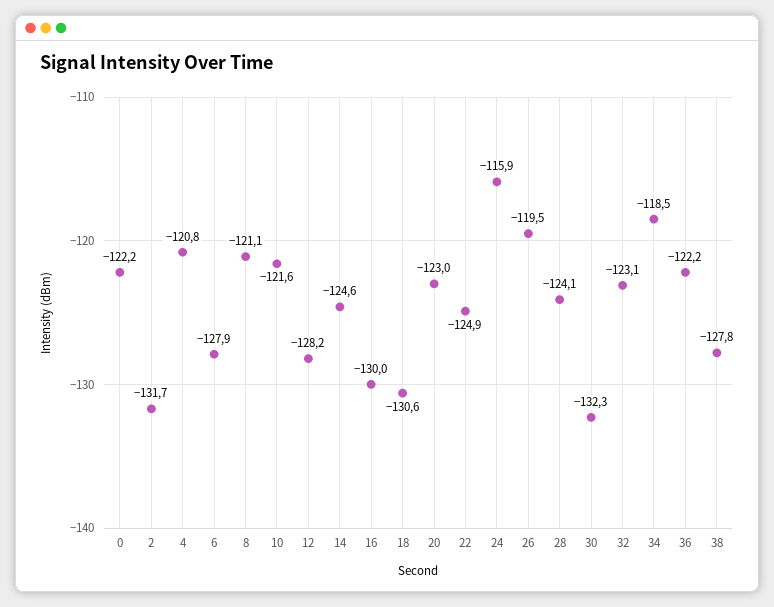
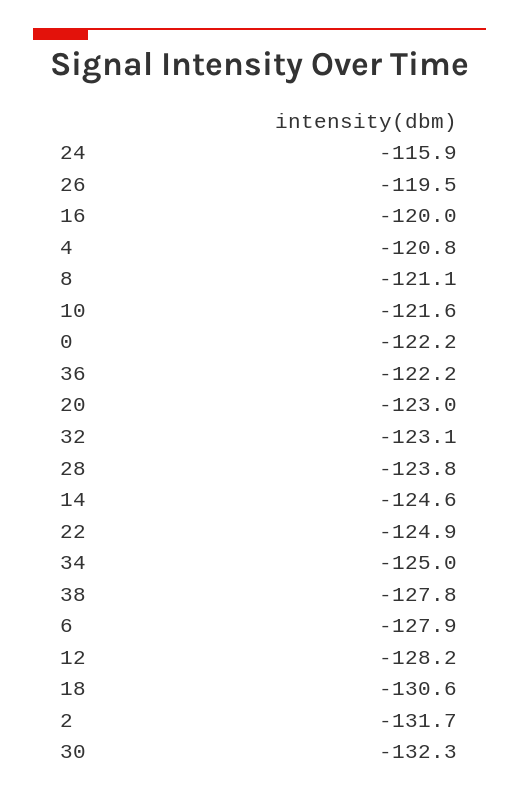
16: -130 -> -120
28: -124.1 -> -123.8
34: -118.5 -> -125

